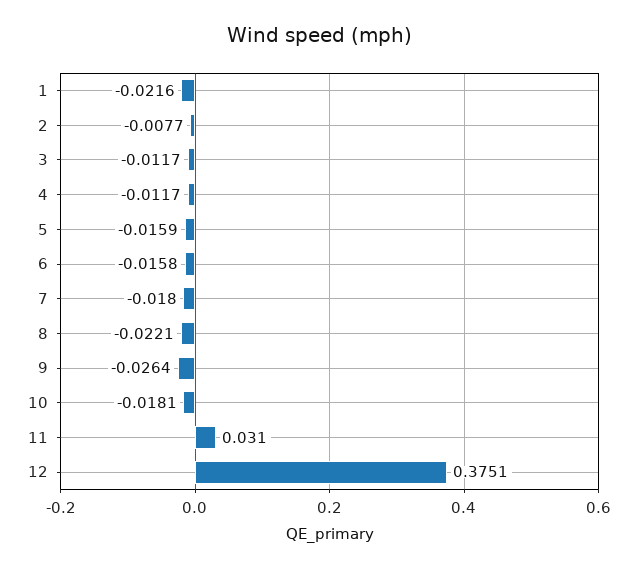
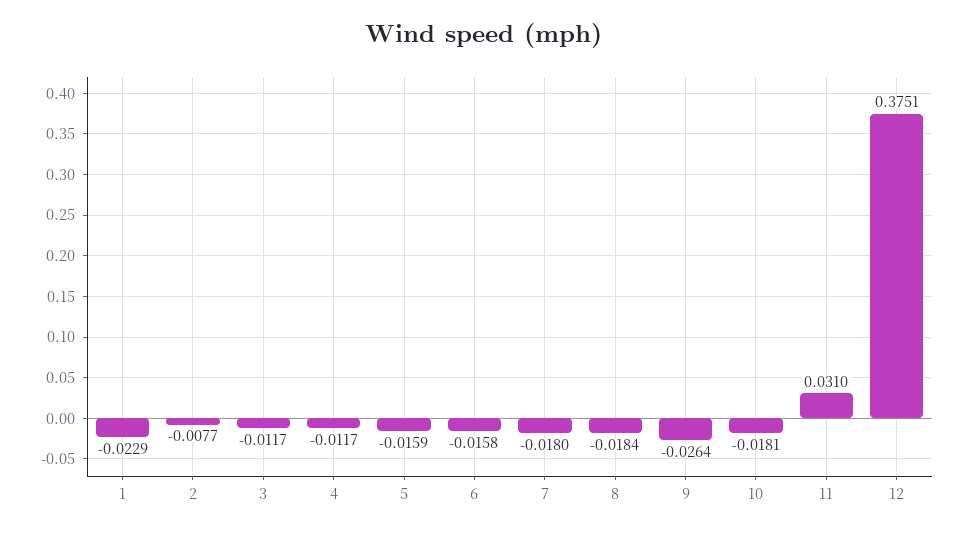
1: -0.0216 -> -0.0229
8: -0.0221 -> -0.0184

